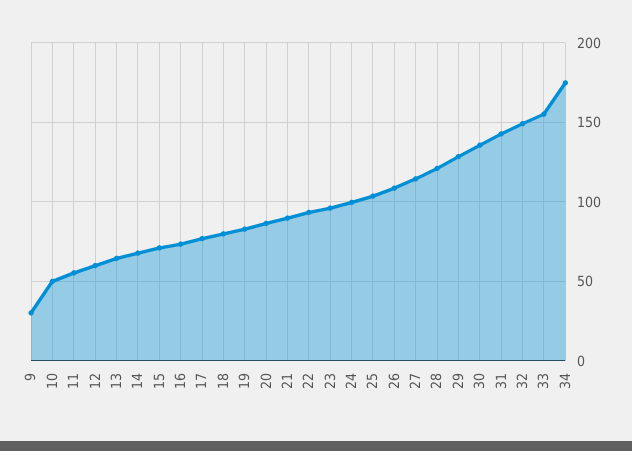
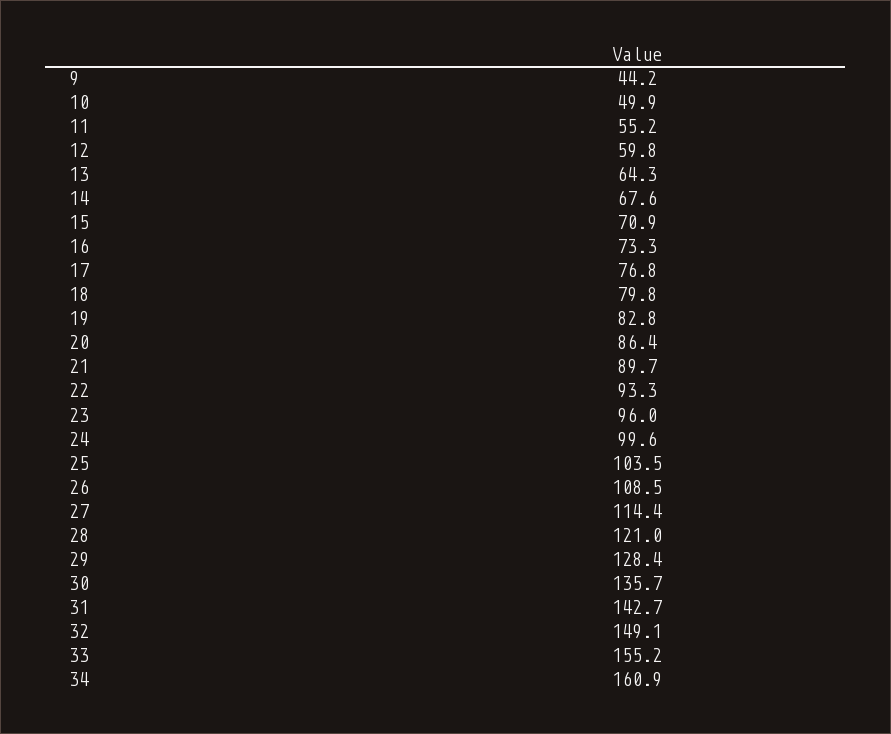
9: 30 -> 44.2
34: 175 -> 160.9

